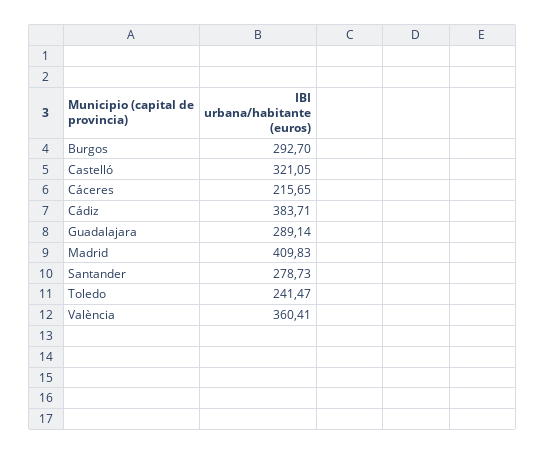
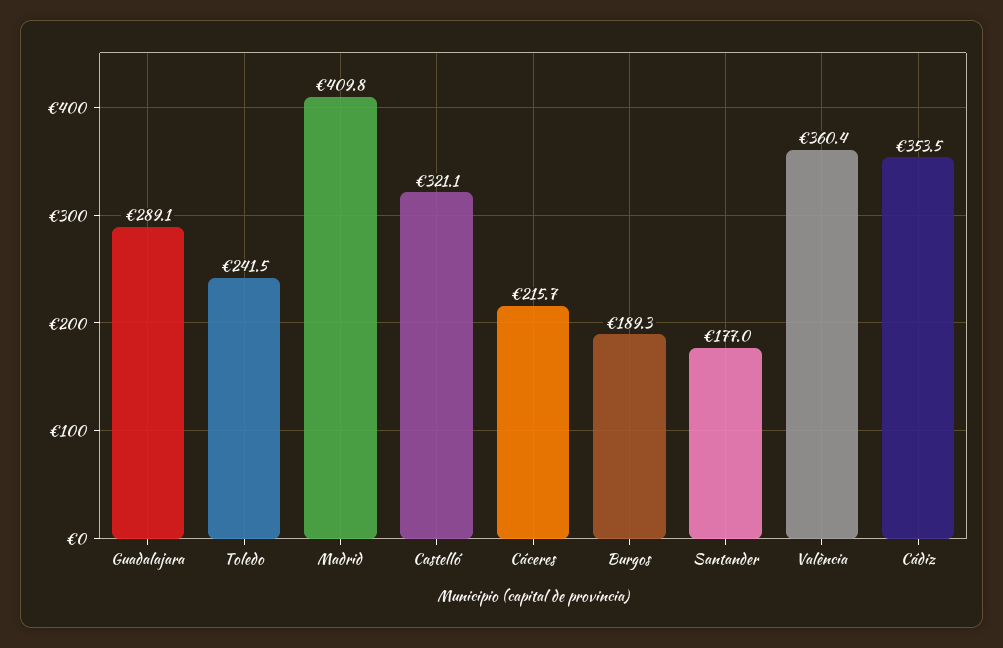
Burgos: 292.7 -> 189.3
Cádiz: 383.71 -> 353.5
Santander: 278.73 -> 177

